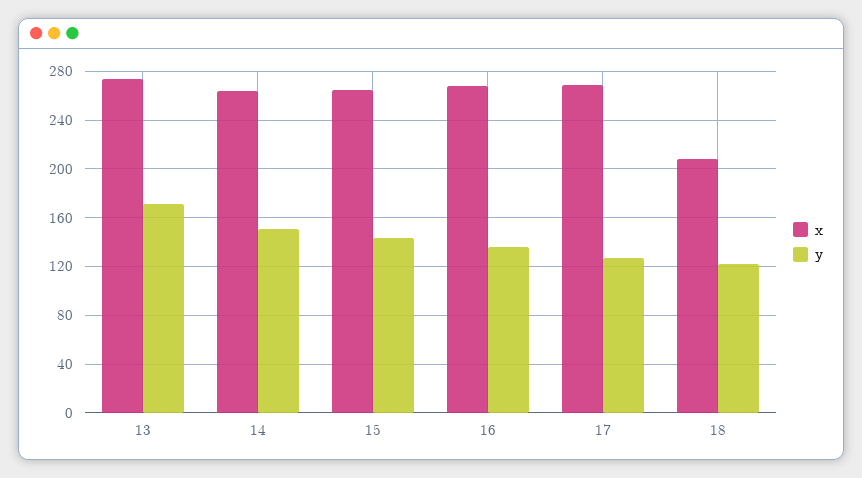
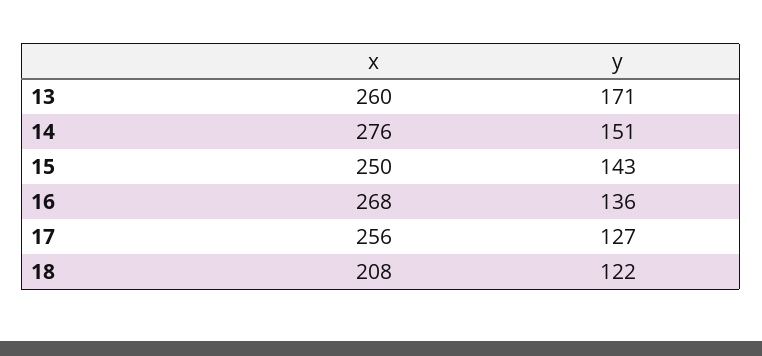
x, 13: 275 -> 260
x, 14: 265 -> 276
x, 15: 265 -> 250
x, 17: 270 -> 256

